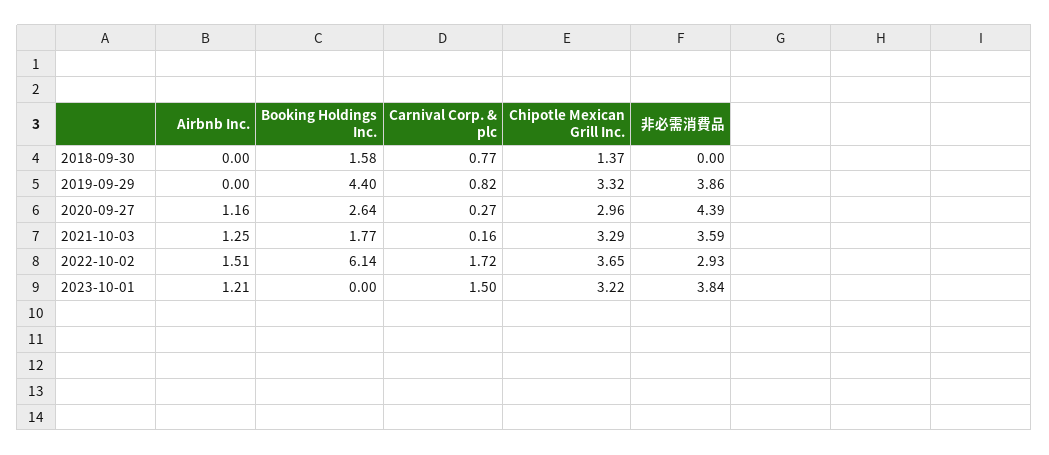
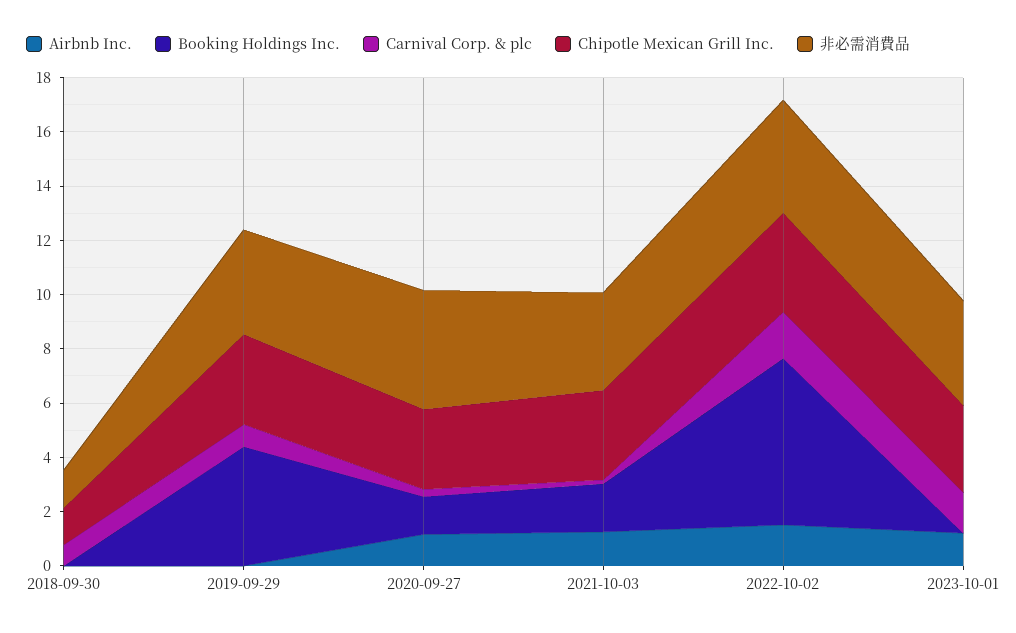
Booking Holdings Inc., 2018-09-30: 1.58 -> 0
非必需消費品, 2018-09-30: 0 -> 1.5
Booking Holdings Inc., 2020-09-27: 2.64 -> 1.5
非必需消費品, 2022-10-02: 2.93 -> 4

